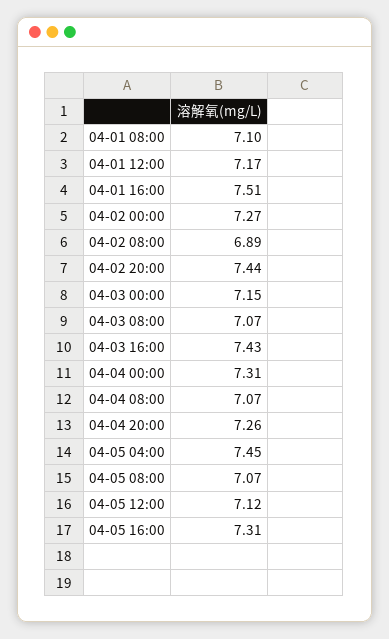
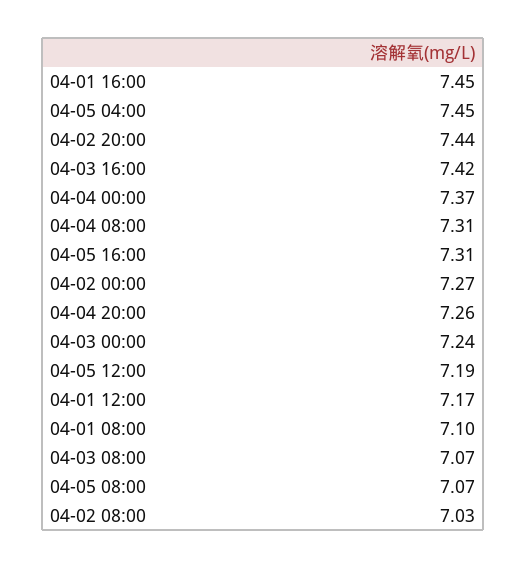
04-01 16:00: 7.51 -> 7.45
04-02 08:00: 6.89 -> 7.03
04-03 00:00: 7.15 -> 7.24
04-03 16:00: 7.43 -> 7.42
04-04 00:00: 7.31 -> 7.37
04-04 08:00: 7.07 -> 7.31
04-05 12:00: 7.12 -> 7.19

